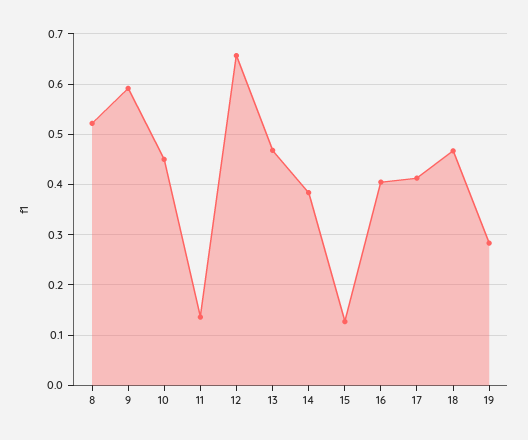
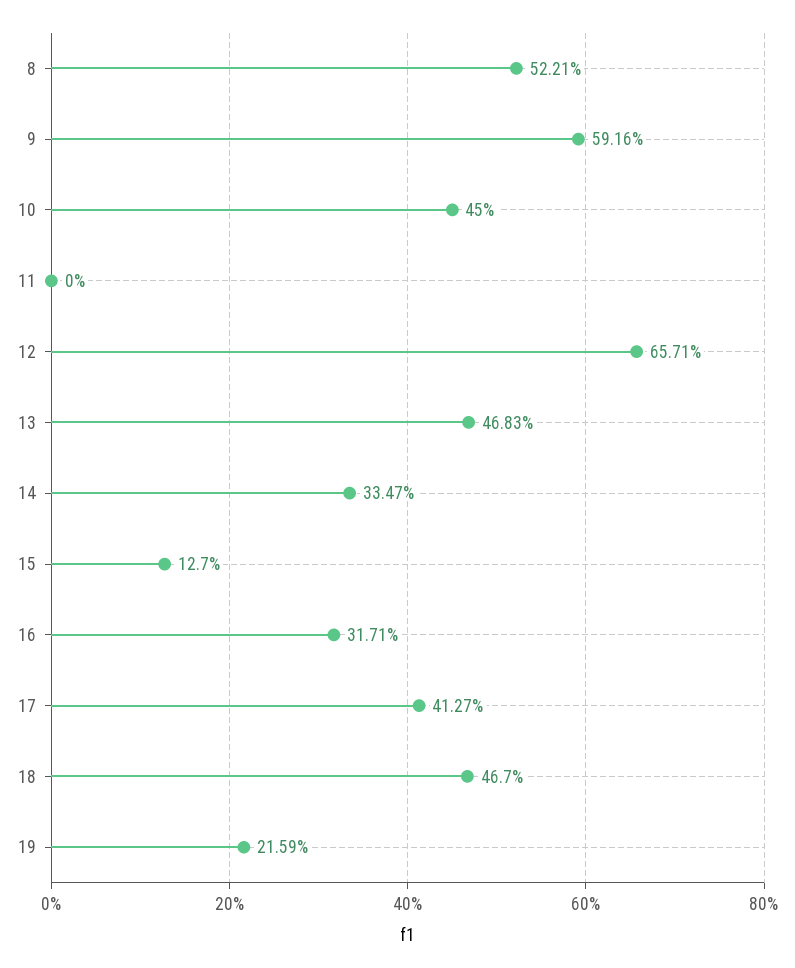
11: 0.14 -> 0
14: 0.38 -> 0.3347
16: 0.4 -> 0.3171
19: 0.28 -> 0.2159

